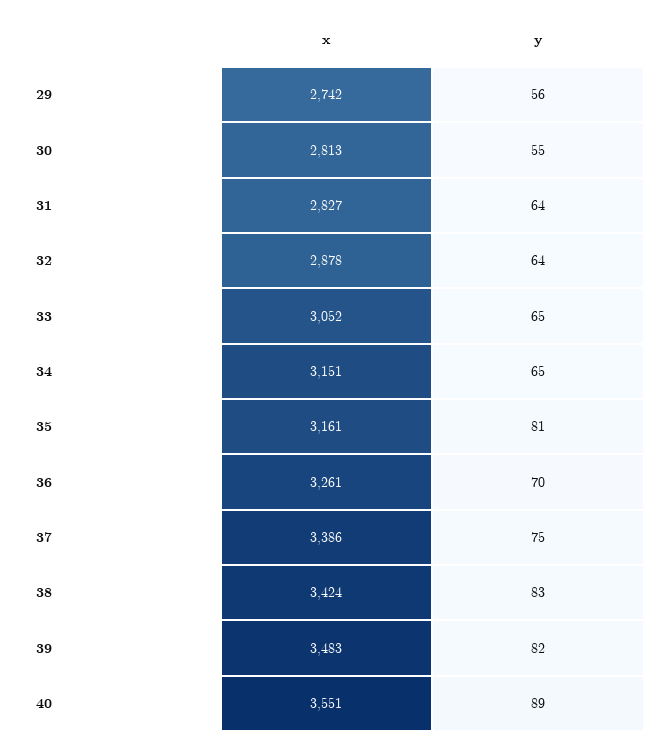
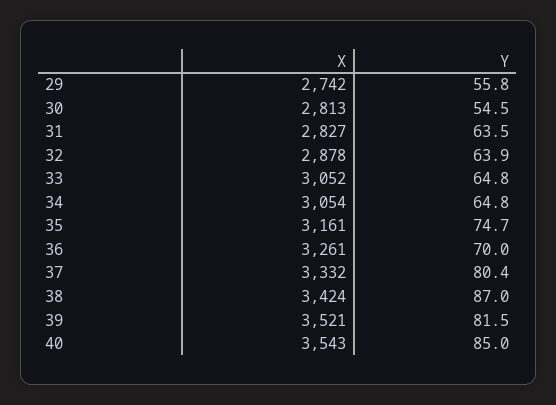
x, 34: 3151 -> 3054
y, 35: 81 -> 74.7
x, 37: 3386 -> 3332
y, 37: 75 -> 80.4
y, 38: 83 -> 87
x, 39: 3483 -> 3521
x, 40: 3551 -> 3543
y, 40: 89 -> 85

